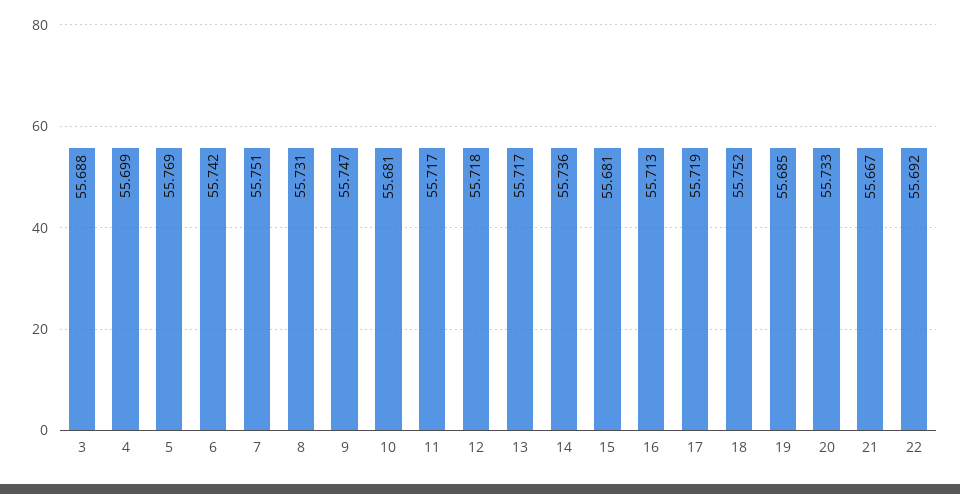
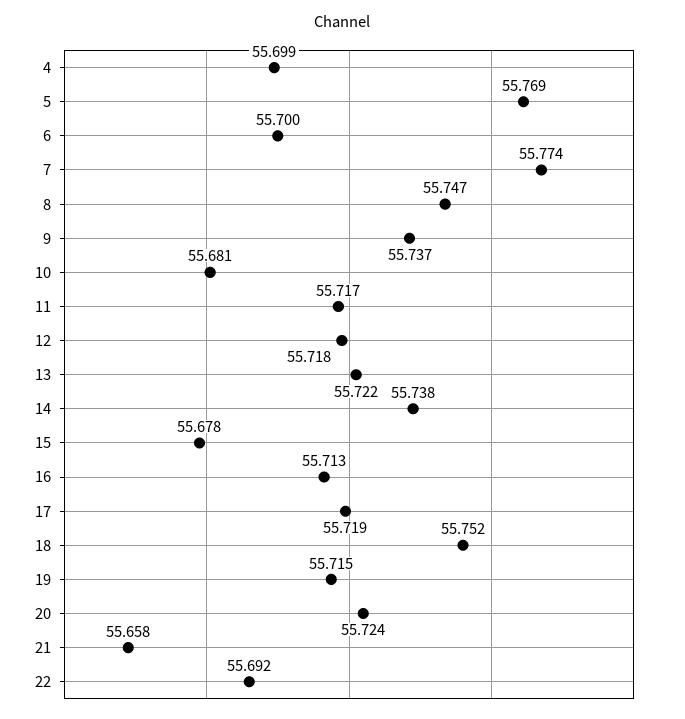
3: 55.688 -> none
6: 55.742 -> 55.7
7: 55.751 -> 55.774
8: 55.731 -> 55.747
9: 55.747 -> 55.737
13: 55.717 -> 55.722
14: 55.736 -> 55.738
15: 55.681 -> 55.678
19: 55.685 -> 55.715
20: 55.733 -> 55.724
21: 55.667 -> 55.658

